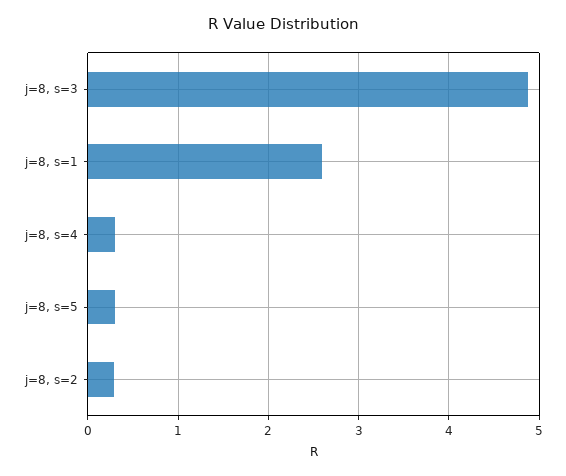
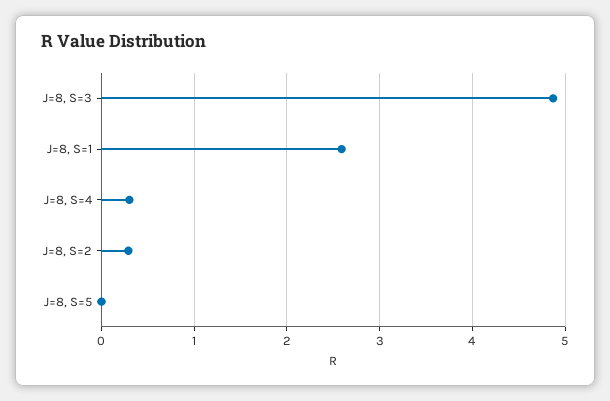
j=8, s=5: 0.3 -> 0

